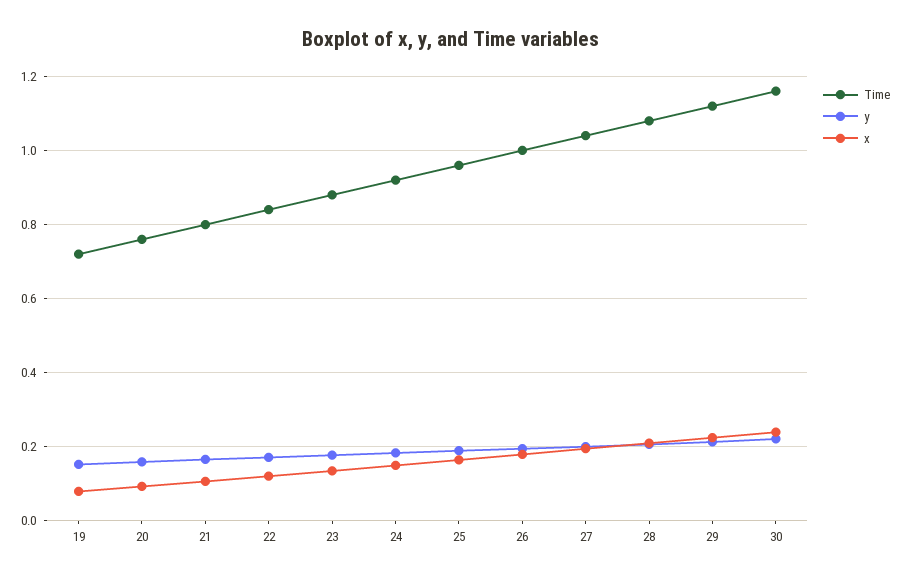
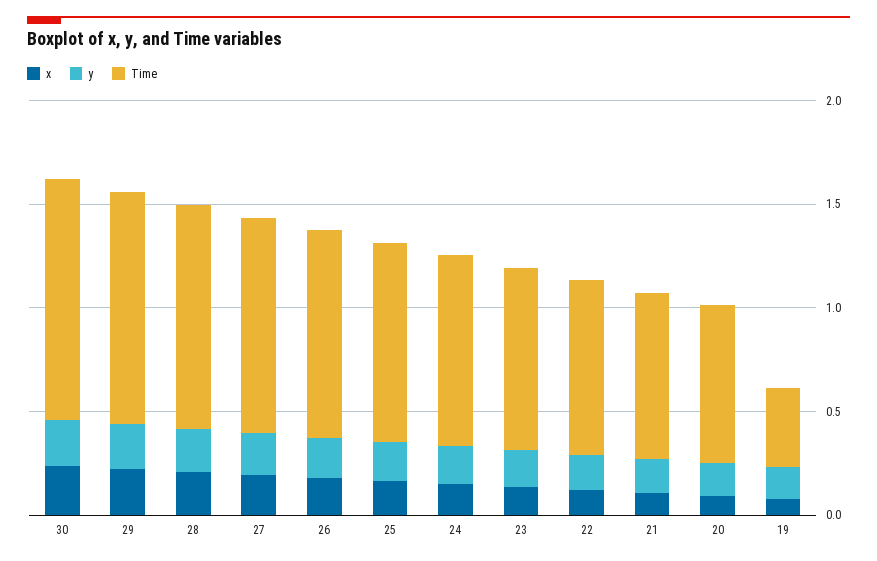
Time, 19: 0.72 -> 0.4

